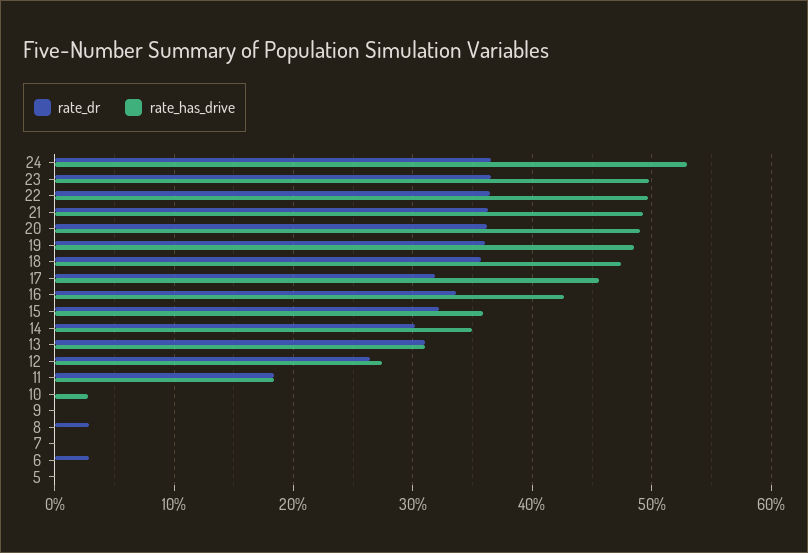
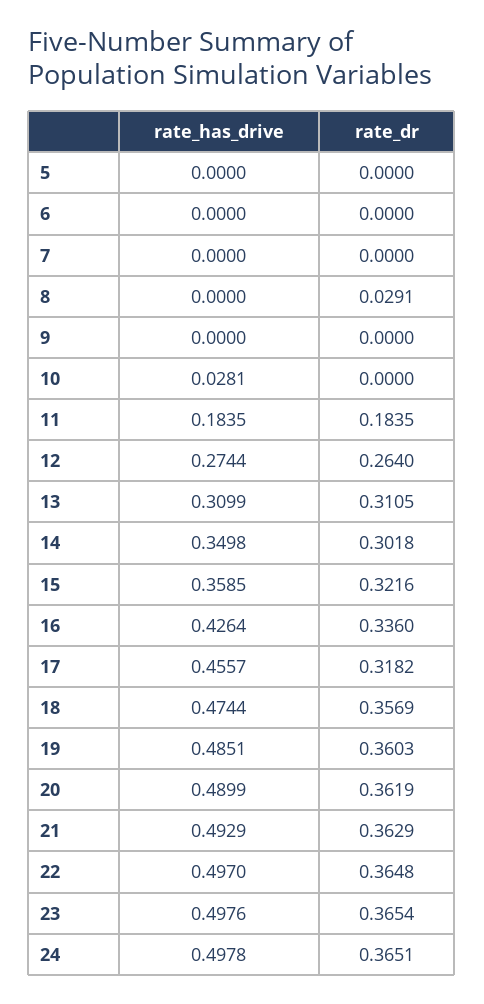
rate_has_drive, 24: 0.53 -> 0.4978
rate_dr, 6: 0.03 -> 0

